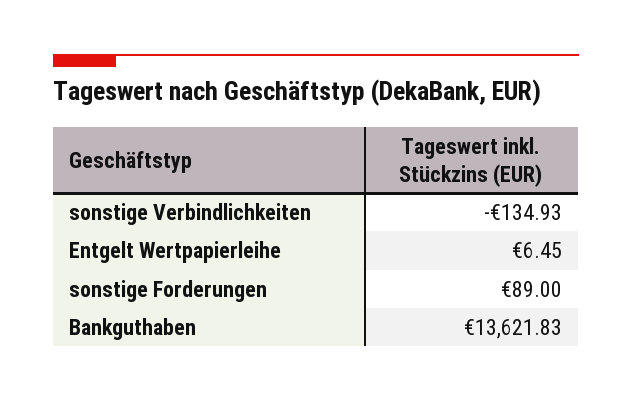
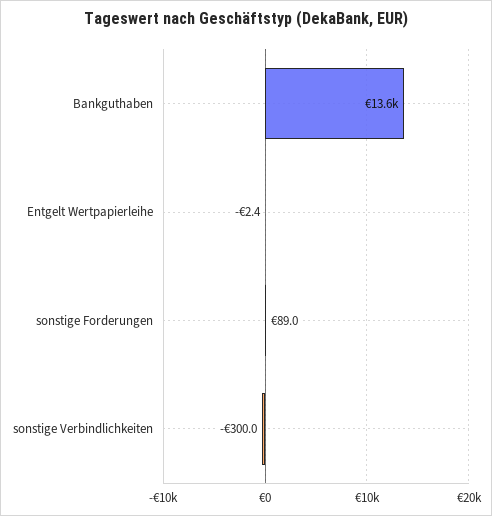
sonstige Verbindlichkeiten: -134.93 -> -300
Entgelt Wertpapierleihe: 6.45 -> -2.4

